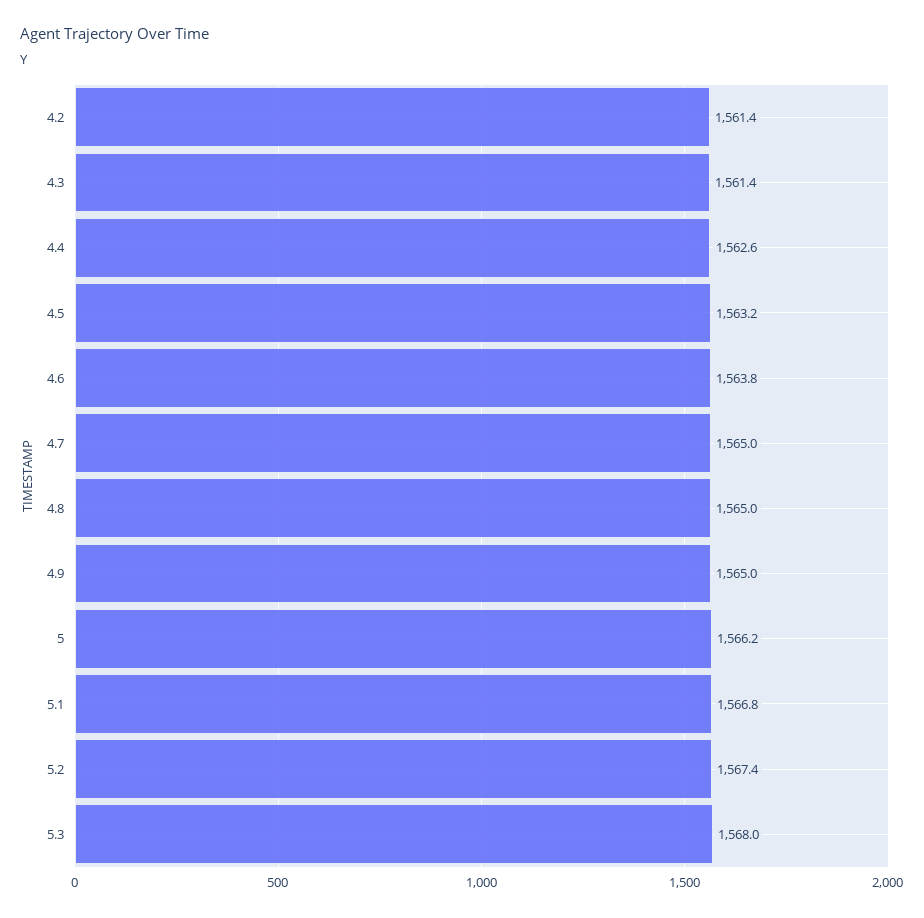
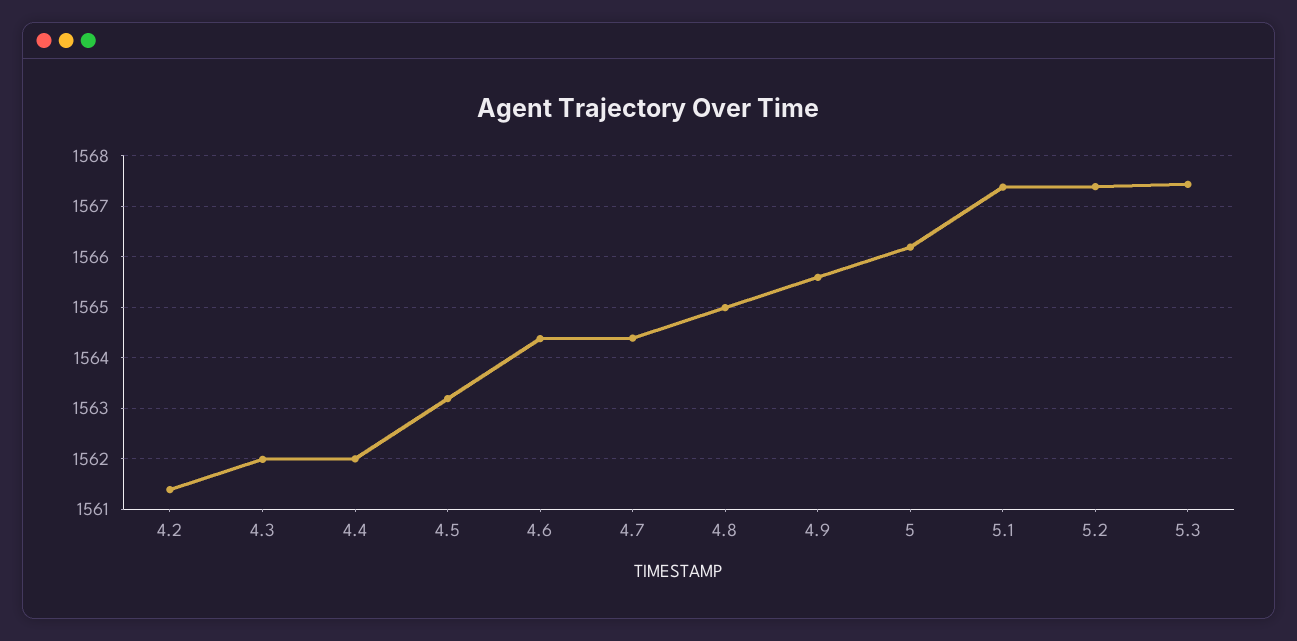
4.3: 1561.4 -> 1562
4.4: 1562.6 -> 1562
4.6: 1563.8 -> 1564.4
4.7: 1565 -> 1564.4
4.9: 1565 -> 1565.6
5.1: 1566.8 -> 1567.4
5.3: 1568 -> 1567.4

